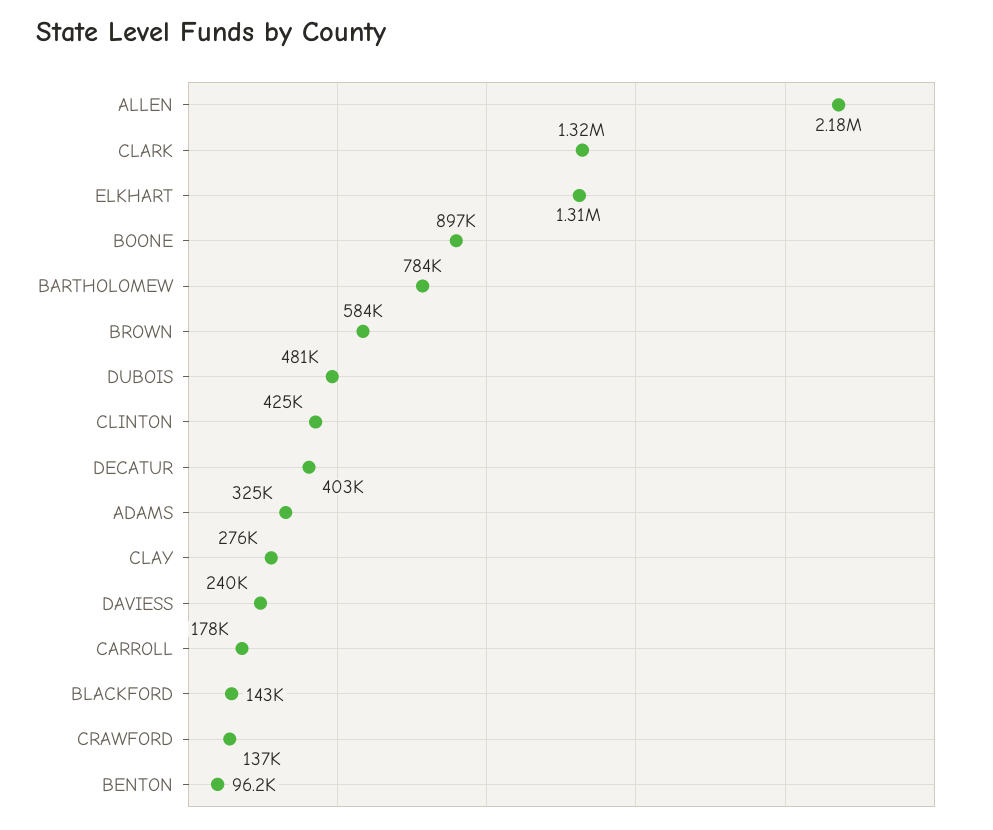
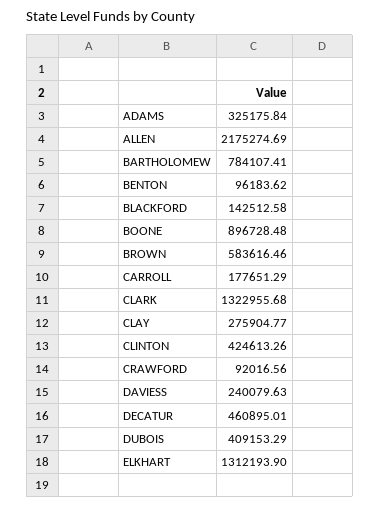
DUBOIS: 481000 -> 409153.29
DECATUR: 403000 -> 460895.01
CRAWFORD: 137000 -> 92016.56

